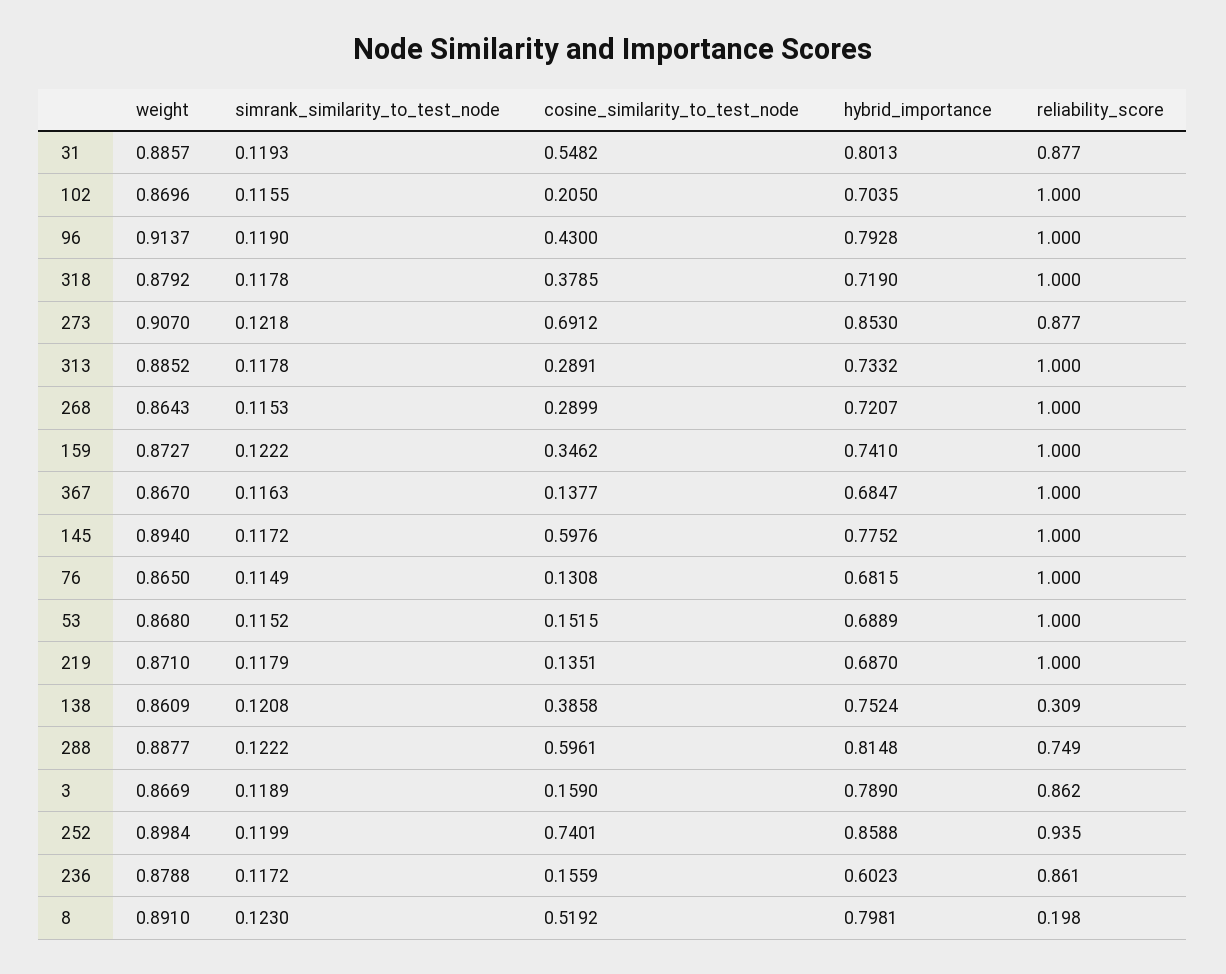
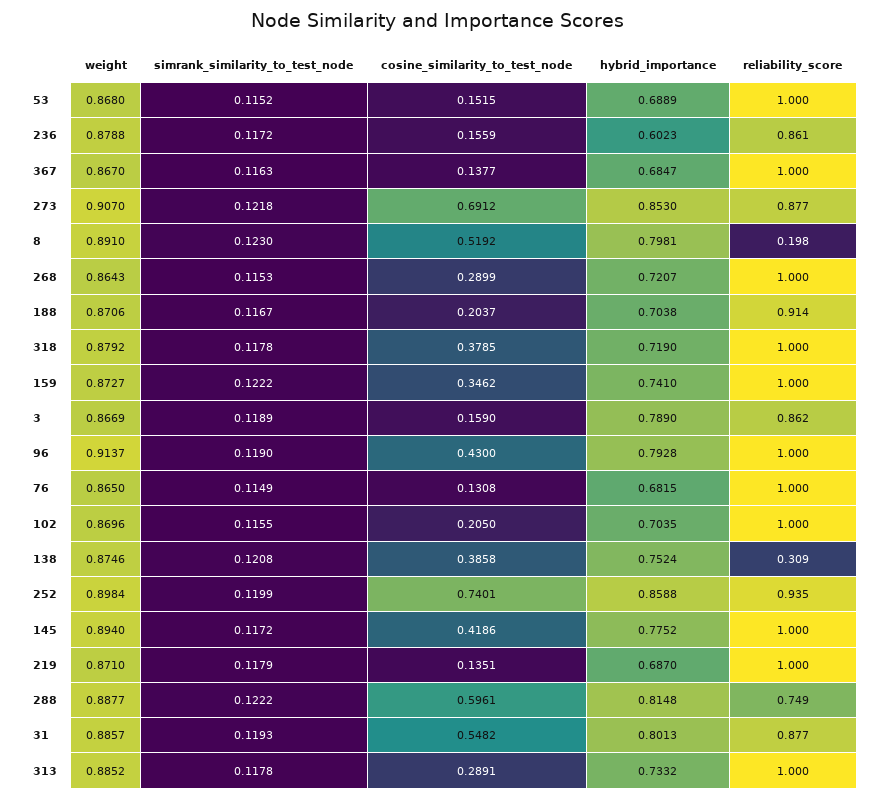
cosine_similarity_to_test_node, 145: 0.5976 -> 0.4186
weight, 138: 0.8609 -> 0.8746
weight, 188: none -> 0.8706
simrank_similarity_to_test_node, 188: none -> 0.1167
cosine_similarity_to_test_node, 188: none -> 0.2037
hybrid_importance, 188: none -> 0.7038
reliability_score, 188: none -> 0.914

